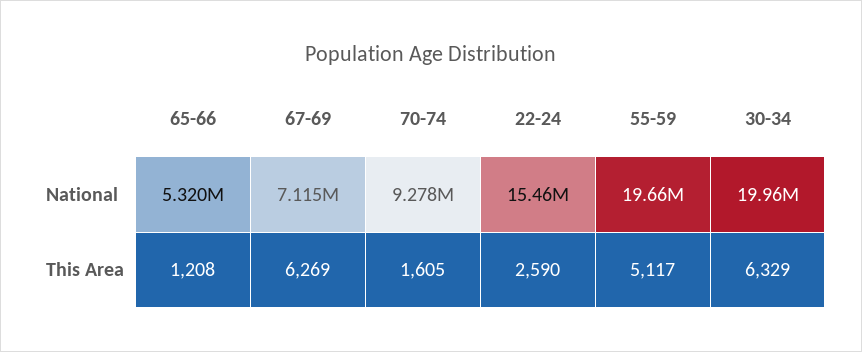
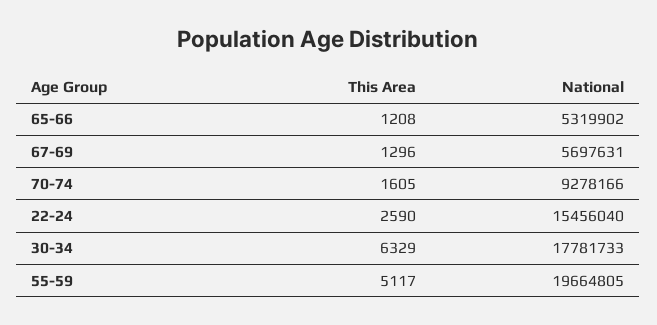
67-69, National: 7115000 -> 5697631
30-34, National: 19960000 -> 17781733
67-69, This Area: 6269 -> 1296

